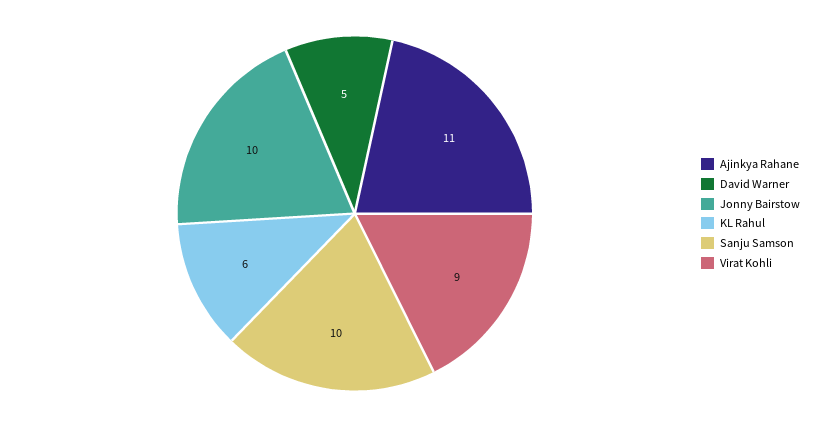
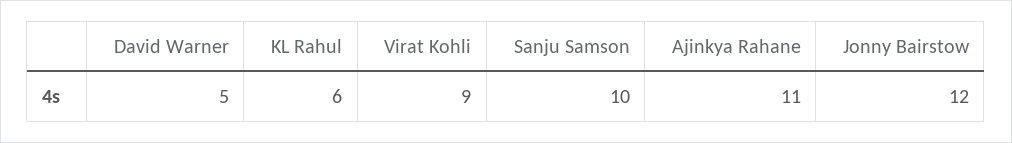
Jonny Bairstow: 10 -> 12

